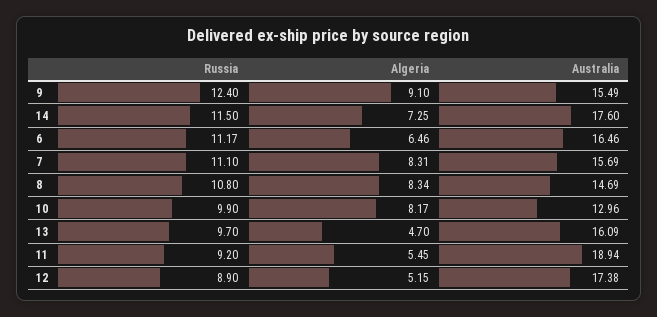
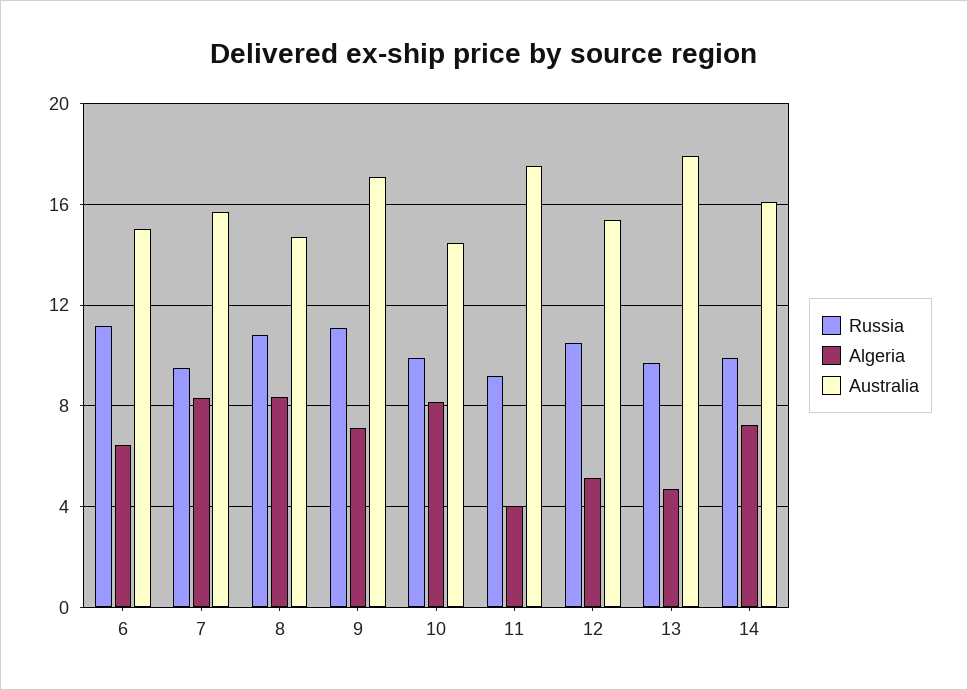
Russia, 9: 12.4 -> 11
Algeria, 9: 9.1 -> 7
Australia, 9: 15.49 -> 17
Russia, 14: 11.5 -> 10
Australia, 14: 17.6 -> 16
Australia, 6: 16.46 -> 15
Russia, 7: 11.1 -> 9.5
Australia, 10: 12.96 -> 14.5
Australia, 13: 16.09 -> 18
Algeria, 11: 5.45 -> 4
Australia, 11: 18.94 -> 17.5
Russia, 12: 8.9 -> 10.5
Australia, 12: 17.38 -> 15.5

